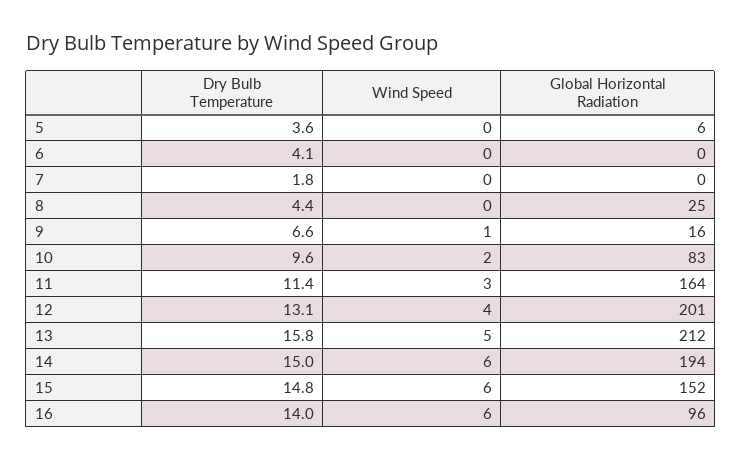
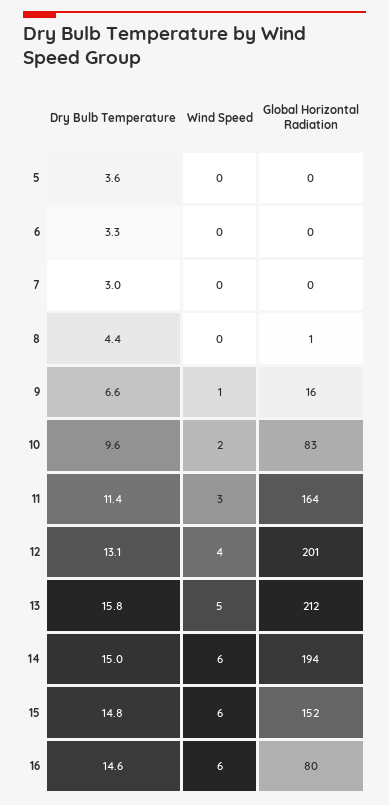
Global Horizontal Radiation, 5: 6 -> 0
Dry Bulb Temperature, 6: 4.1 -> 3.3
Dry Bulb Temperature, 7: 1.8 -> 3
Global Horizontal Radiation, 8: 25 -> 1
Dry Bulb Temperature, 16: 14 -> 14.6
Global Horizontal Radiation, 16: 96 -> 80

